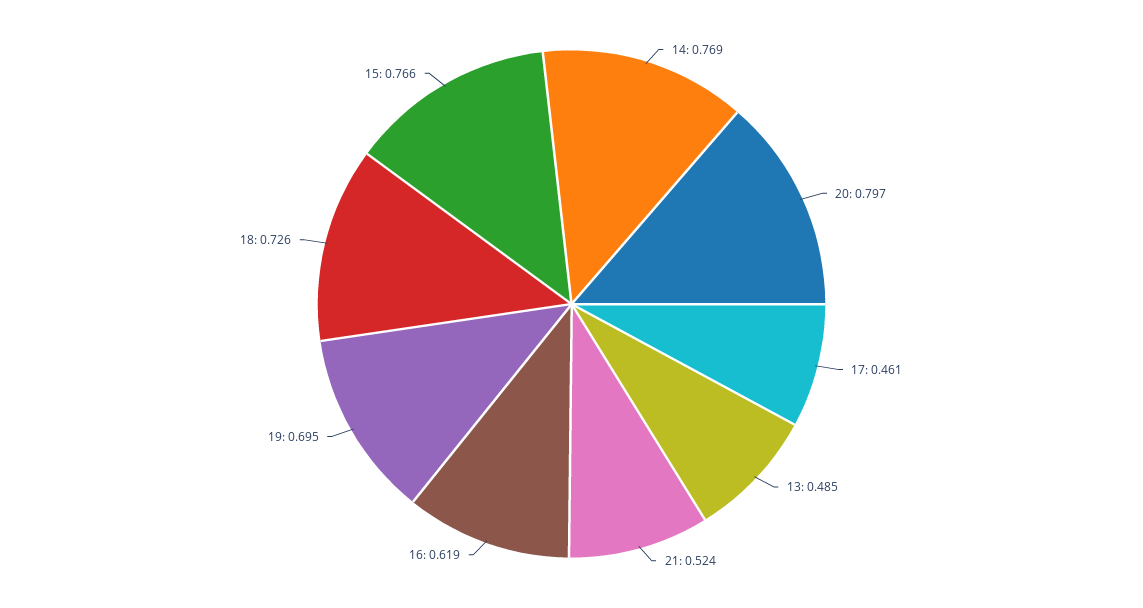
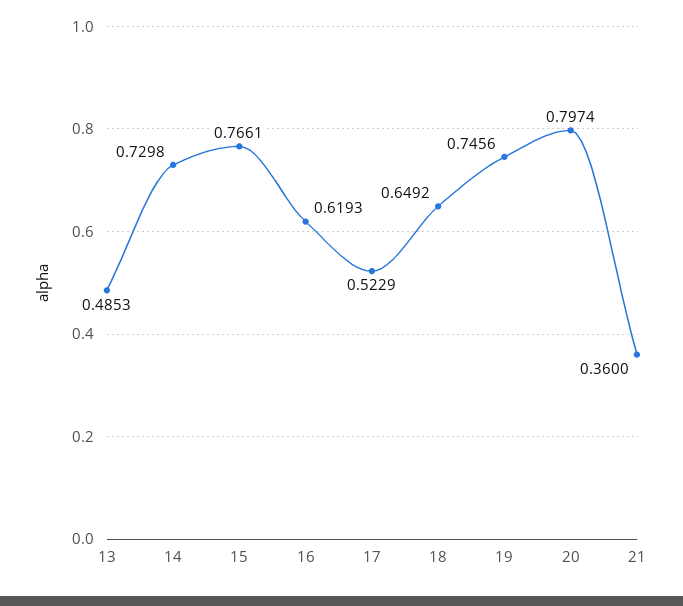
14: 0.769 -> 0.7298
17: 0.461 -> 0.5229
21: 0.524 -> 0.36
19: 0.695 -> 0.7456
18: 0.726 -> 0.6492

